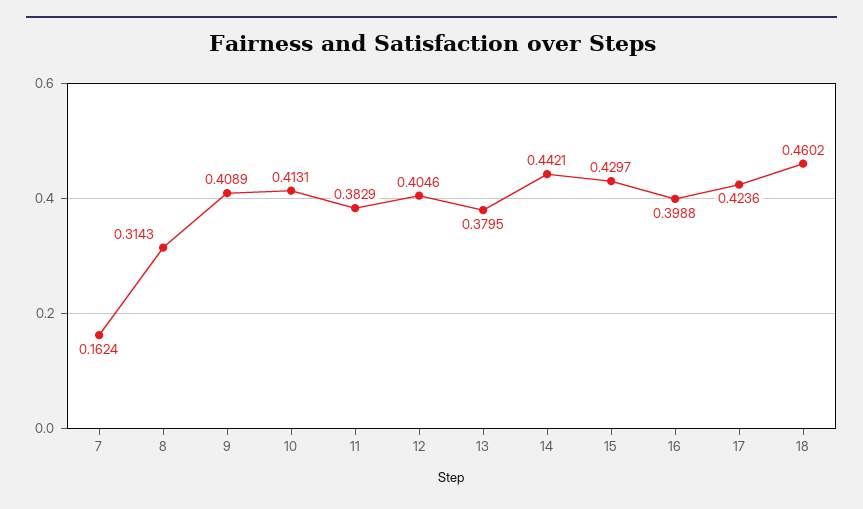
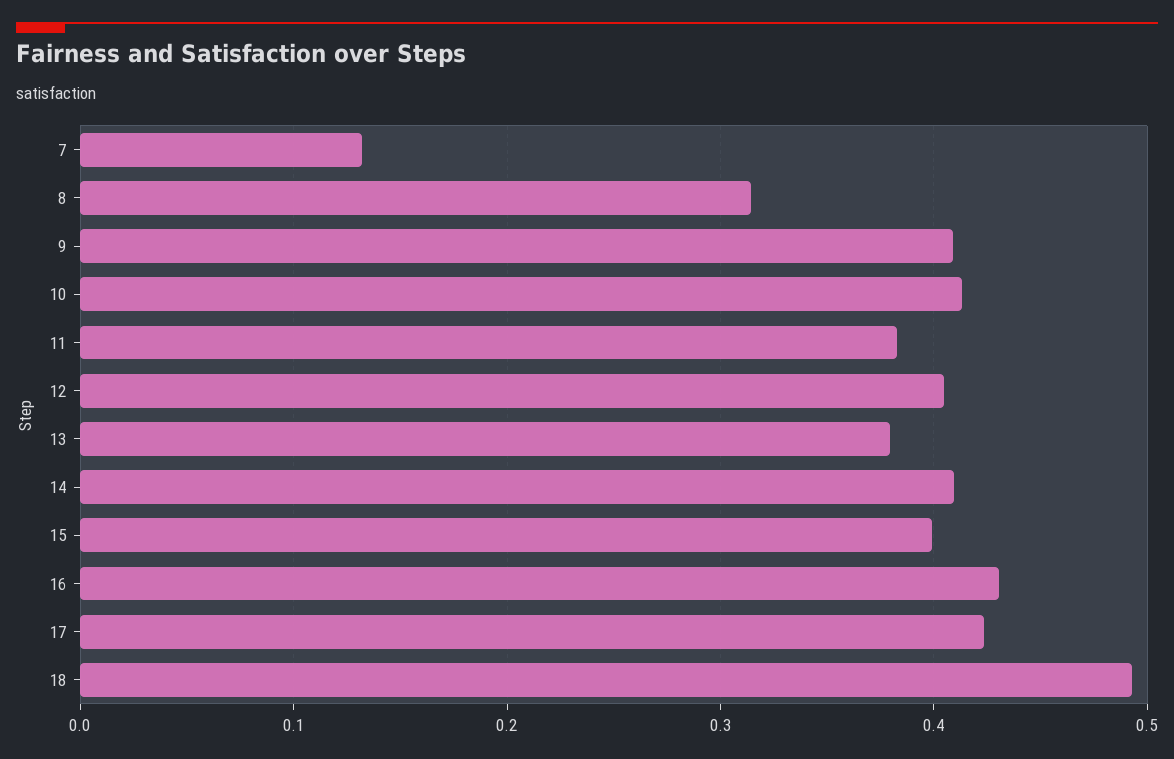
7: 0.1624 -> 0.13
14: 0.4421 -> 0.41
15: 0.4297 -> 0.4
16: 0.3988 -> 0.43
18: 0.4602 -> 0.49

